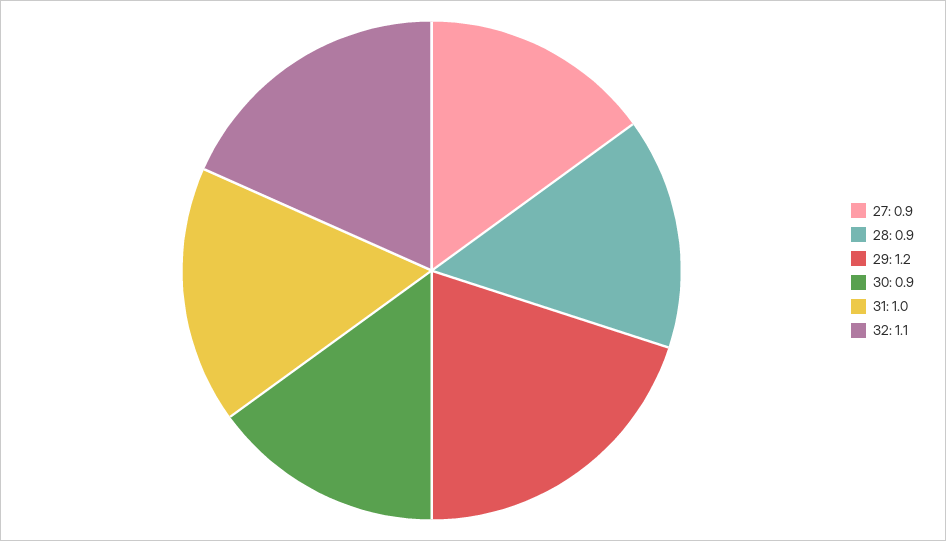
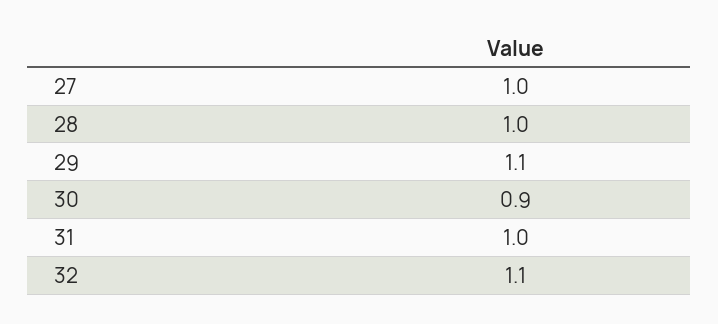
27: 0.9 -> 1
28: 0.9 -> 1
29: 1.2 -> 1.1

